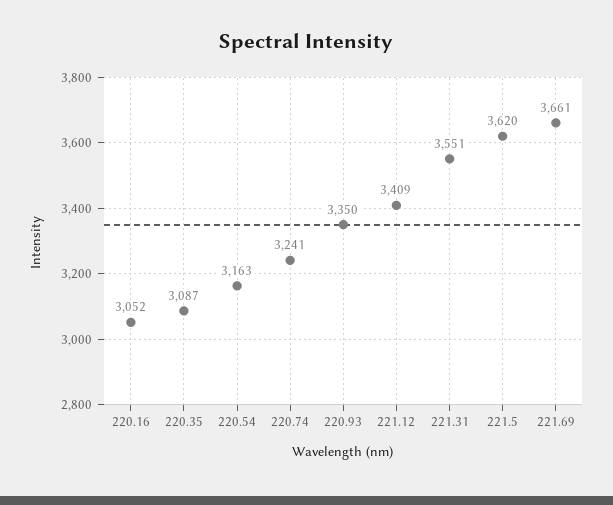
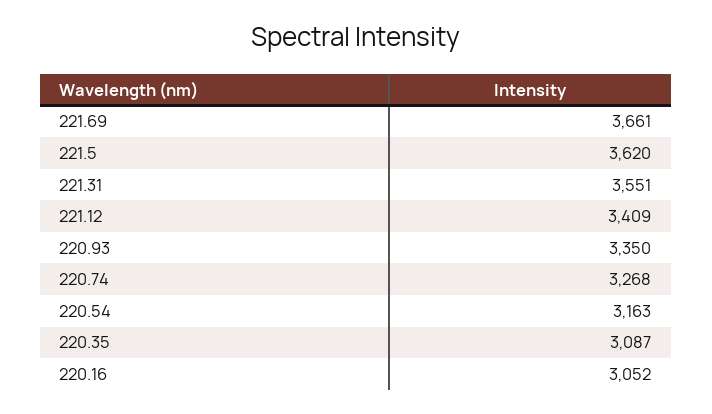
220.74: 3241 -> 3268

